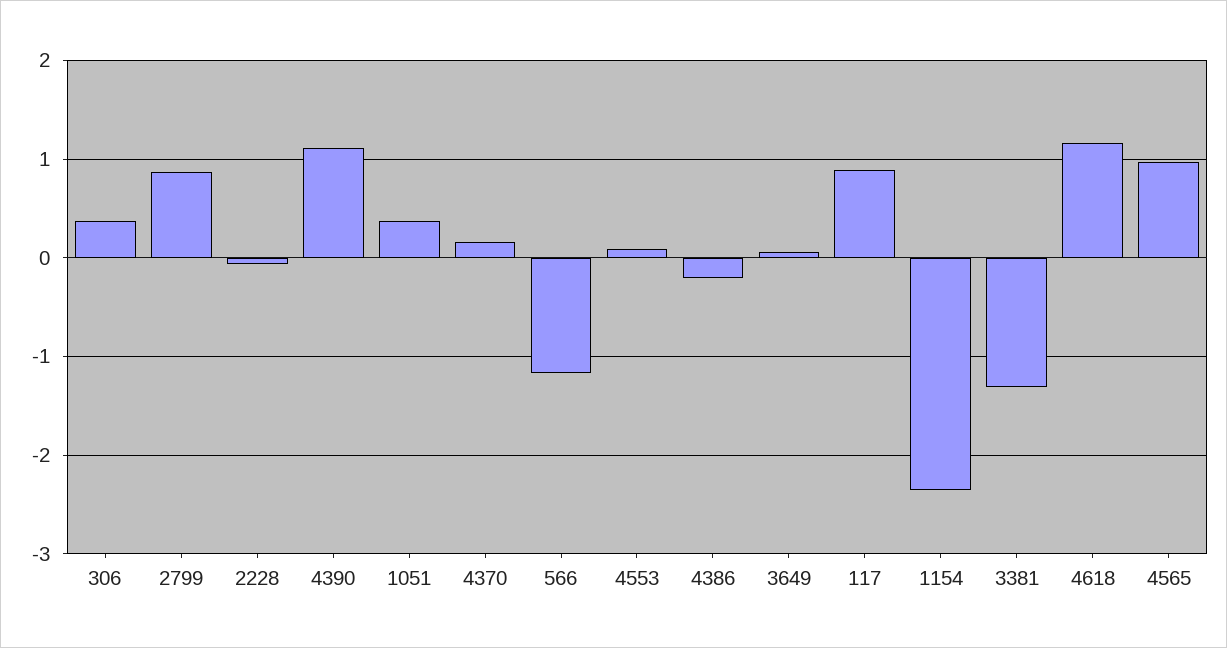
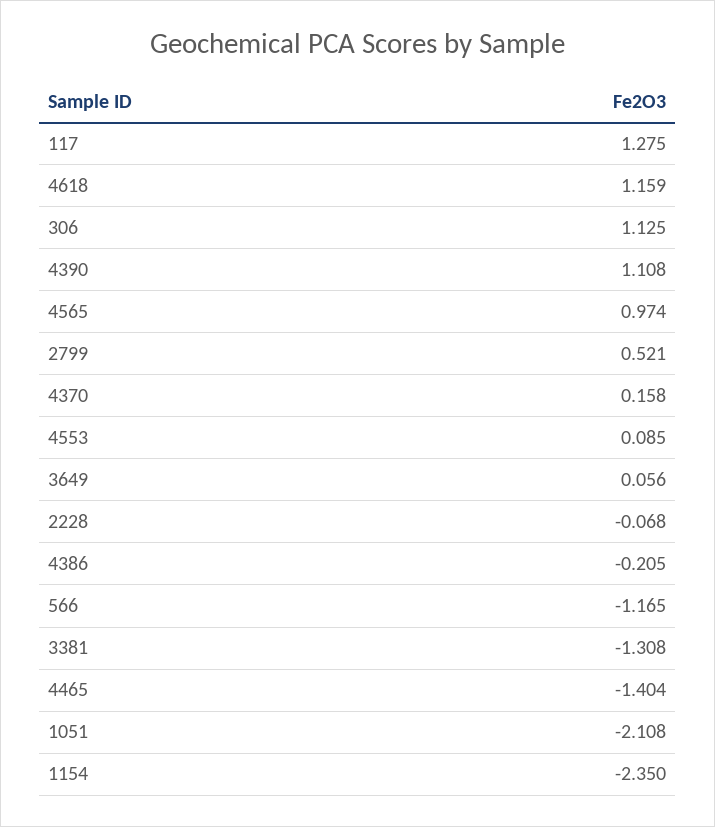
306: 0.4 -> 1.125
2799: 0.9 -> 0.521
1051: 0.4 -> -2.108
117: 0.9 -> 1.275
4465: none -> -1.404

